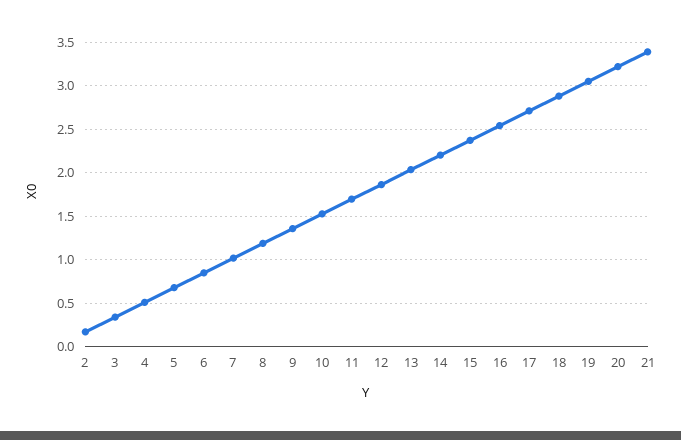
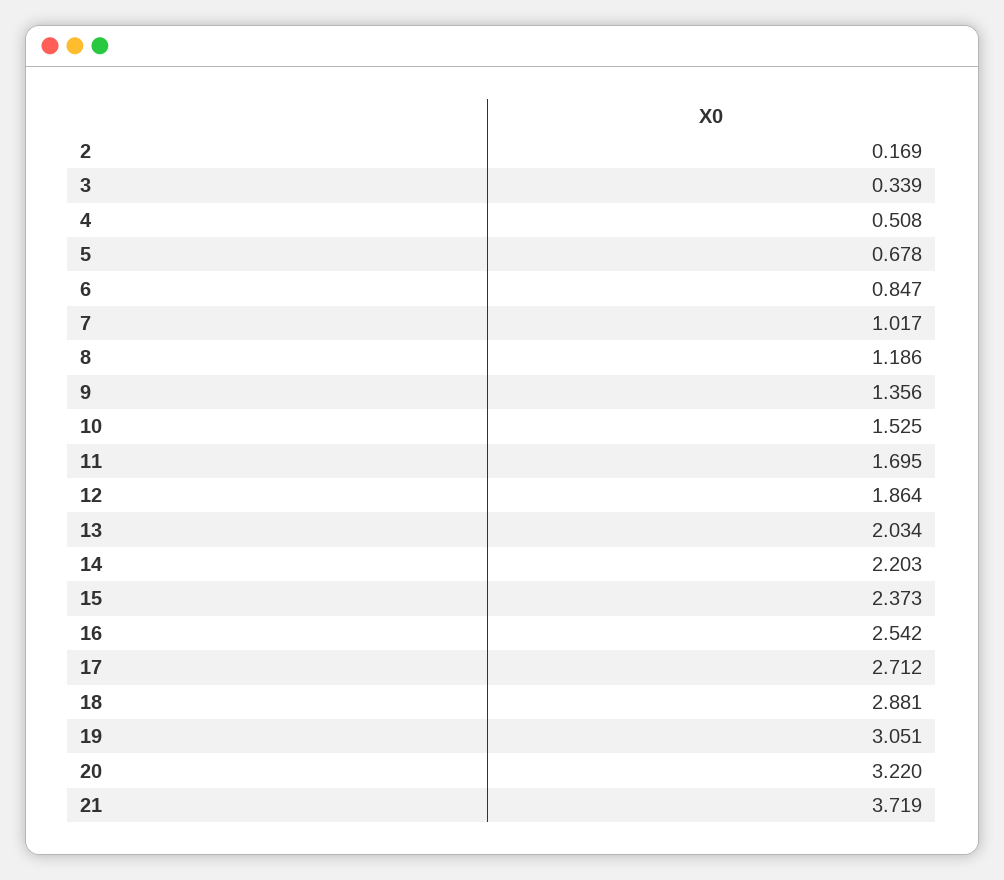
21: 3.4 -> 3.719

